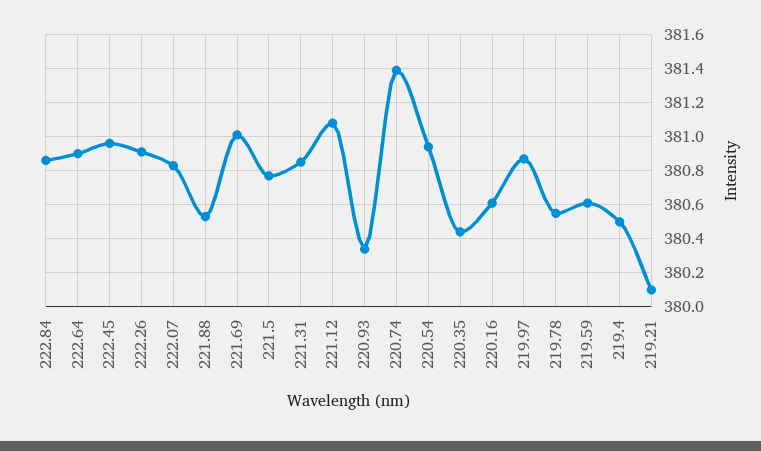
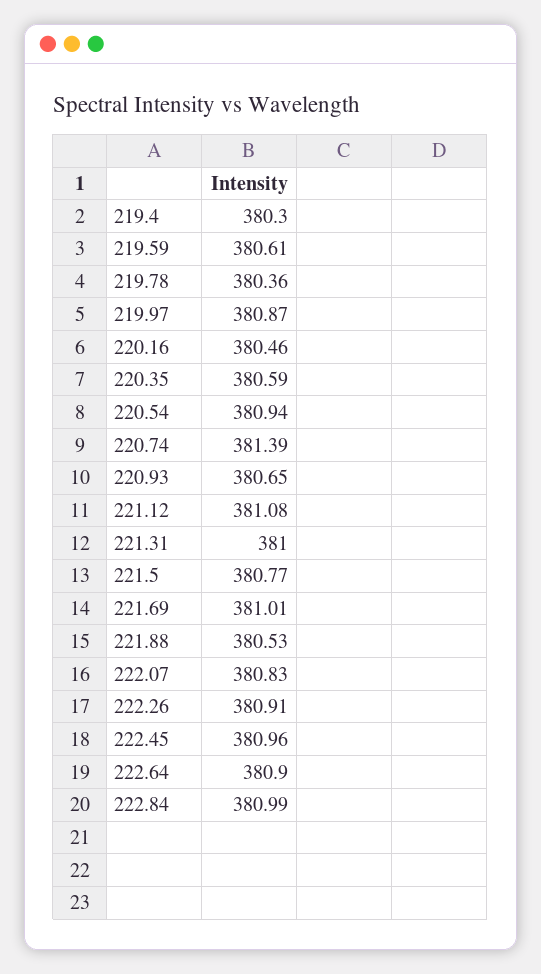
222.84: 380.85 -> 380.99
221.31: 380.85 -> 381
220.93: 380.35 -> 380.65
220.35: 380.45 -> 380.59
220.16: 380.6 -> 380.46
219.78: 380.55 -> 380.36
219.4: 380.5 -> 380.3
219.21: 380.1 -> none

